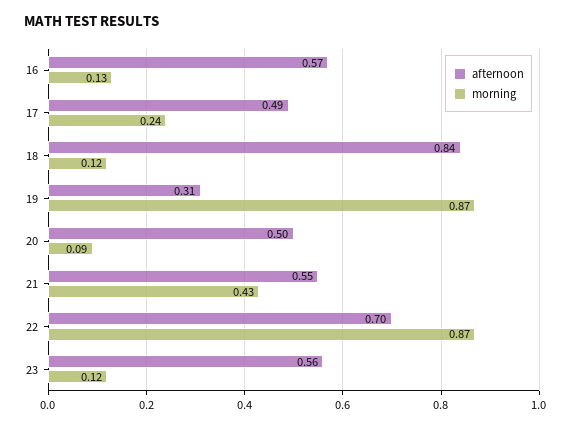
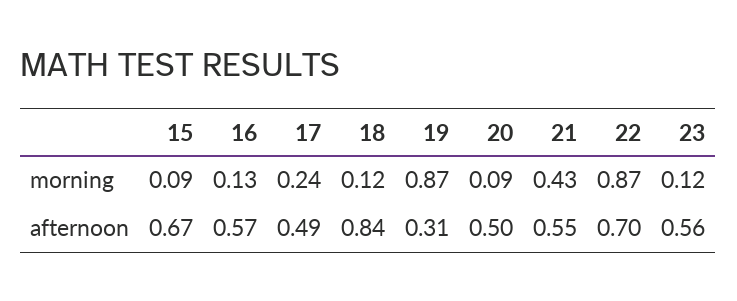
morning, 15: none -> 0.09
afternoon, 15: none -> 0.67

